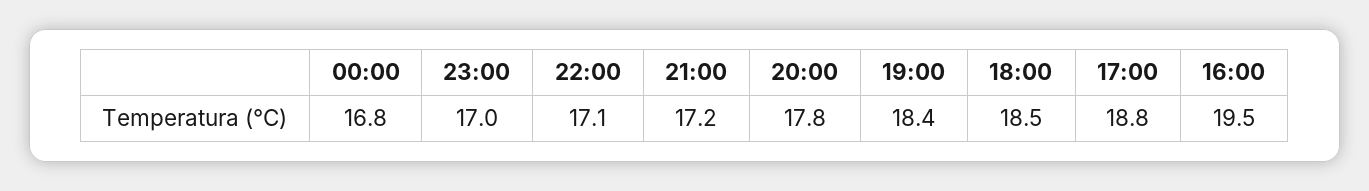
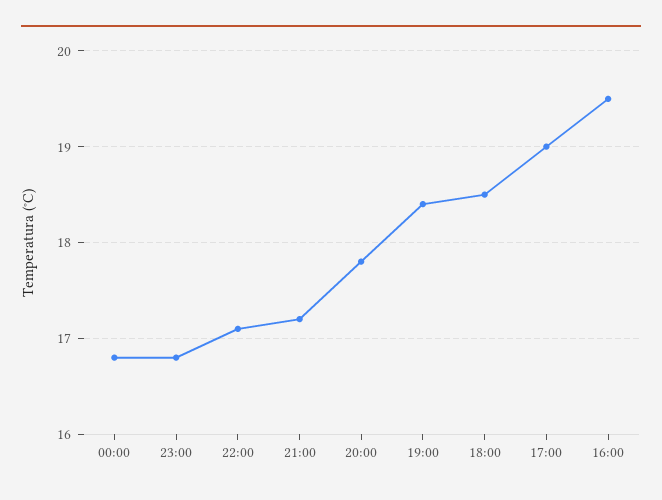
23:00: 17 -> 16.8
17:00: 18.8 -> 19

